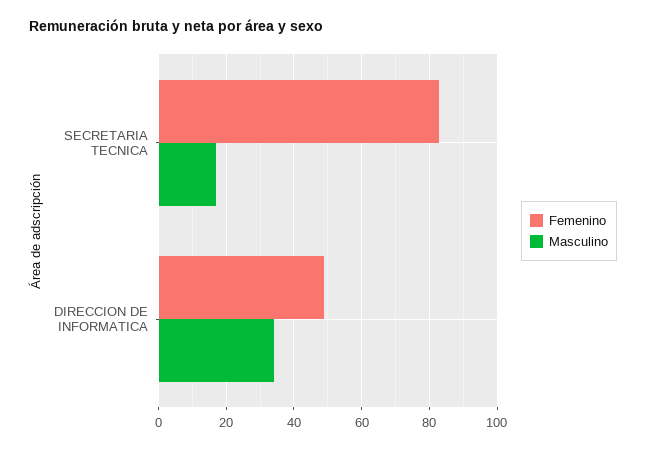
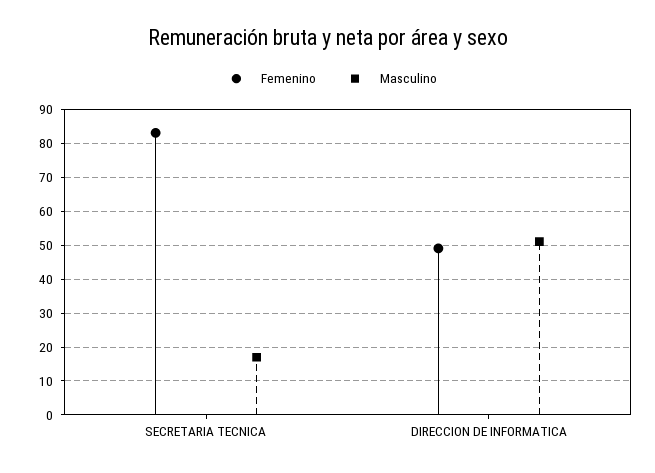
Masculino, DIRECCION DE INFORMATICA: 35 -> 50

